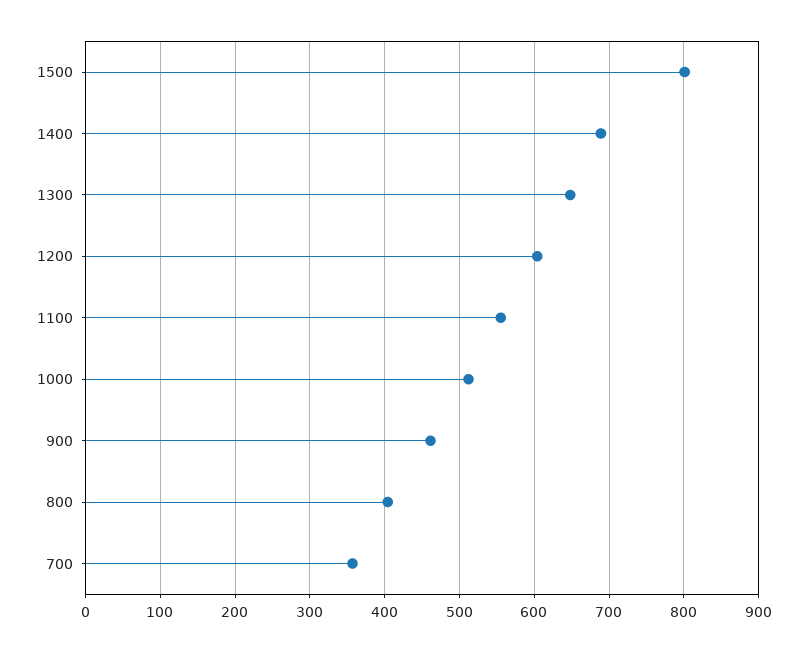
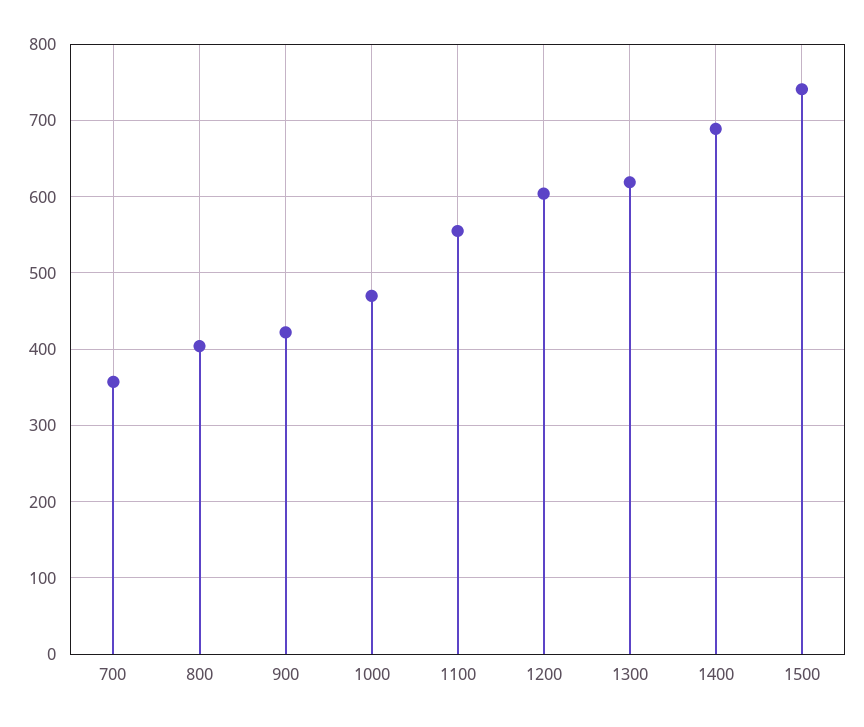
1500: 800 -> 740
1300: 650 -> 620
1000: 510 -> 470
900: 460 -> 420

